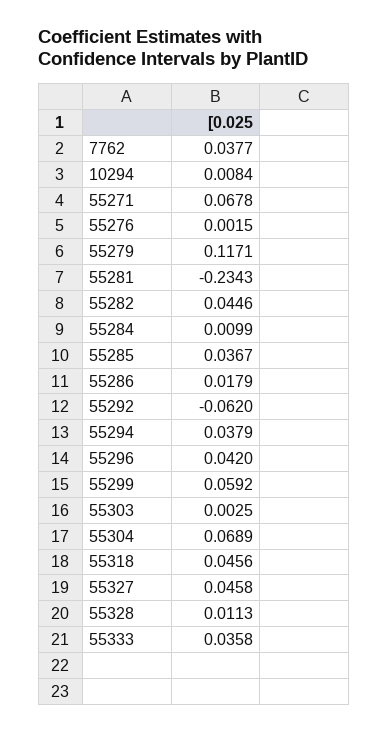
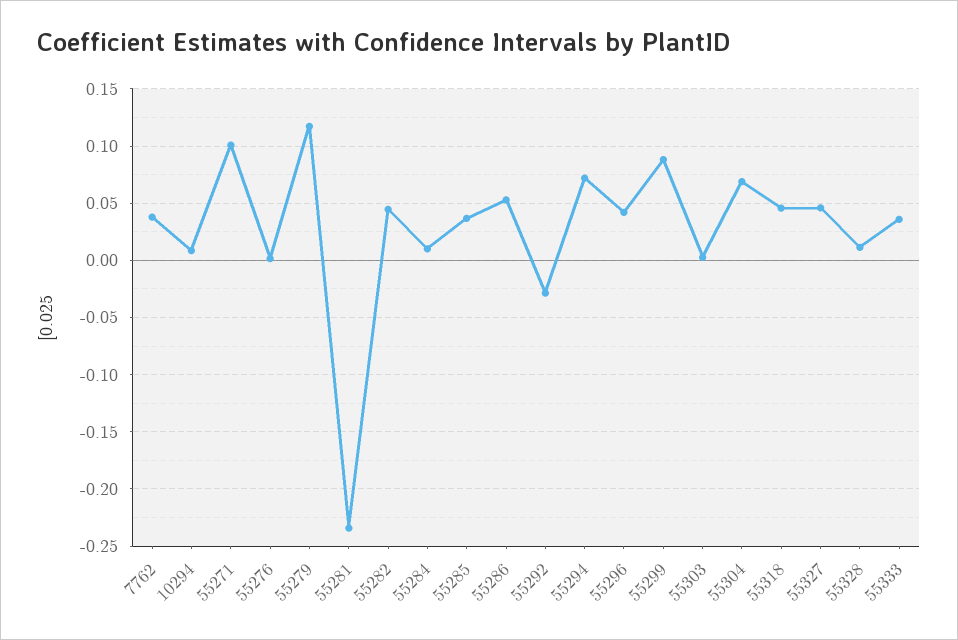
55271: 0.0678 -> 0.1
55286: 0.0179 -> 0.05
55292: -0.062 -> -0.03
55294: 0.0379 -> 0.07
55299: 0.0592 -> 0.09

